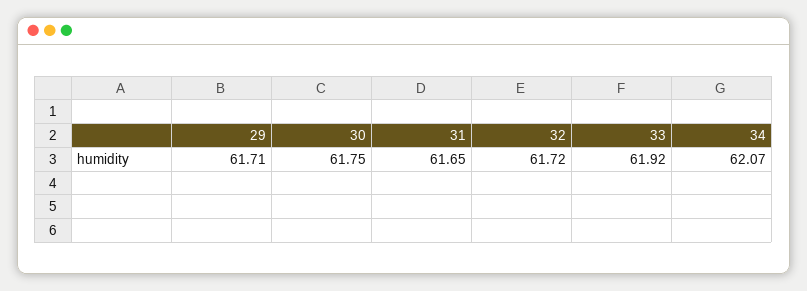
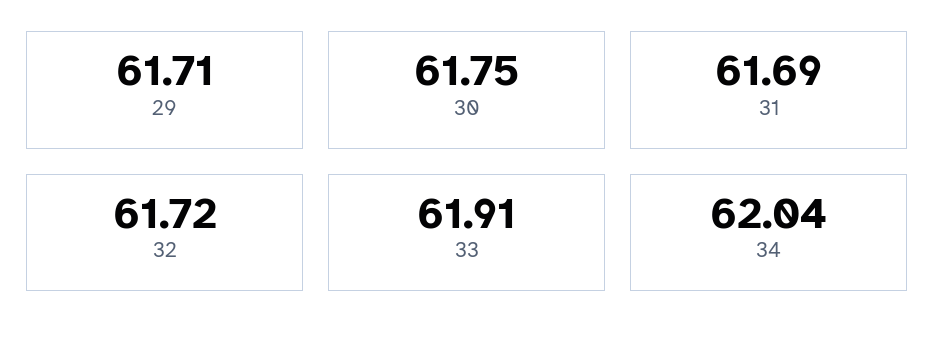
31: 61.65 -> 61.69
33: 61.92 -> 61.91
34: 62.07 -> 62.04

